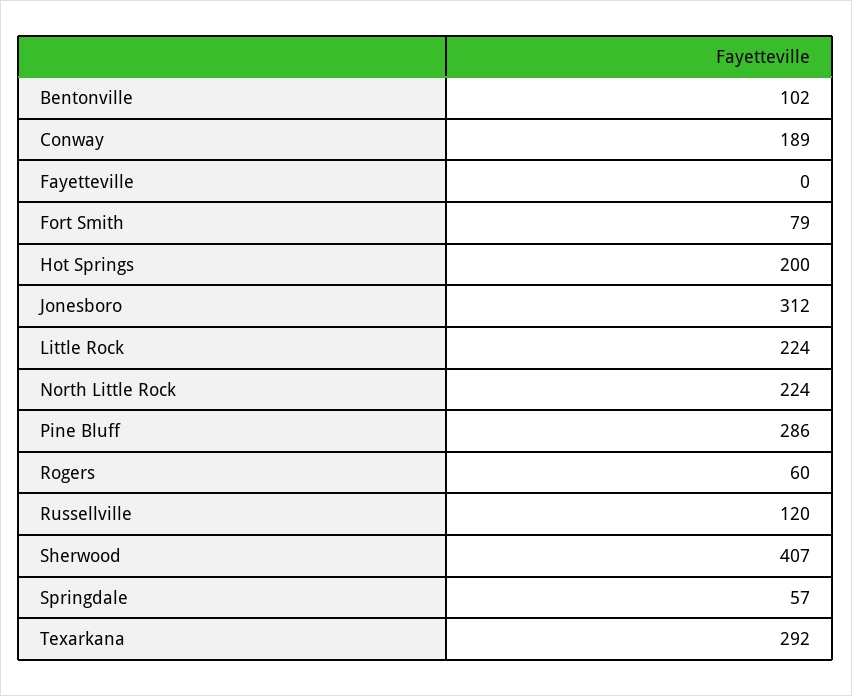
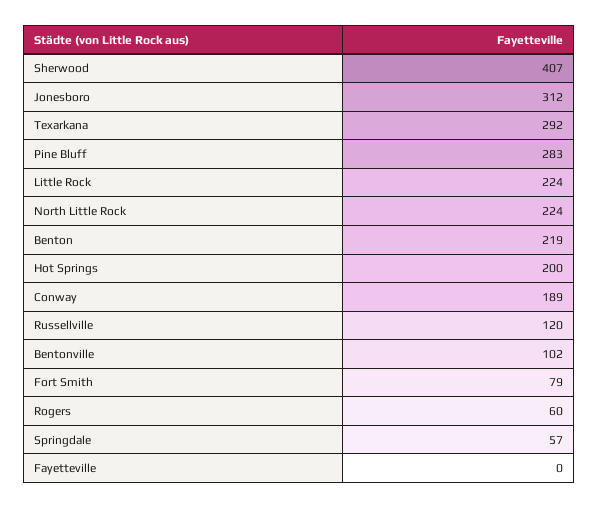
Pine Bluff: 286 -> 283
Benton: none -> 219

